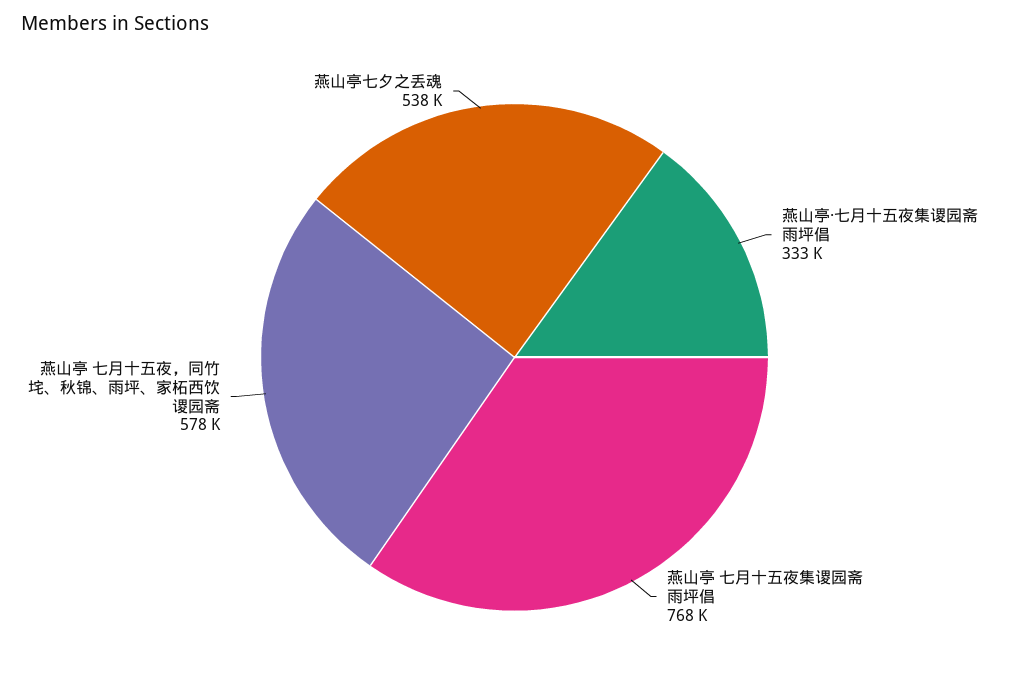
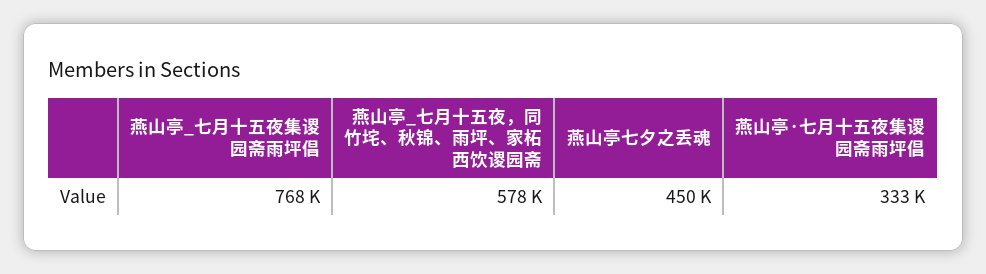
燕山亭七夕之丢魂: 538000 -> 450000

